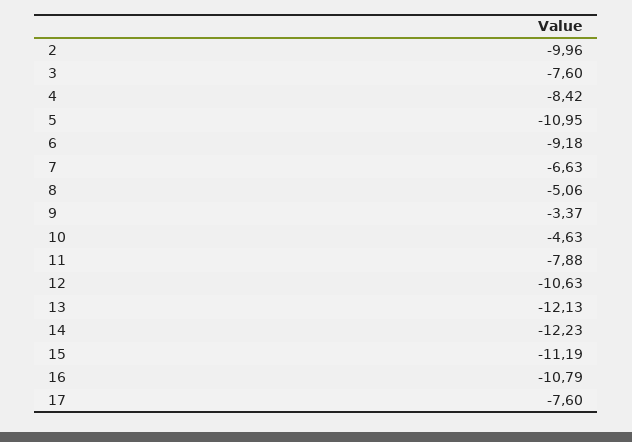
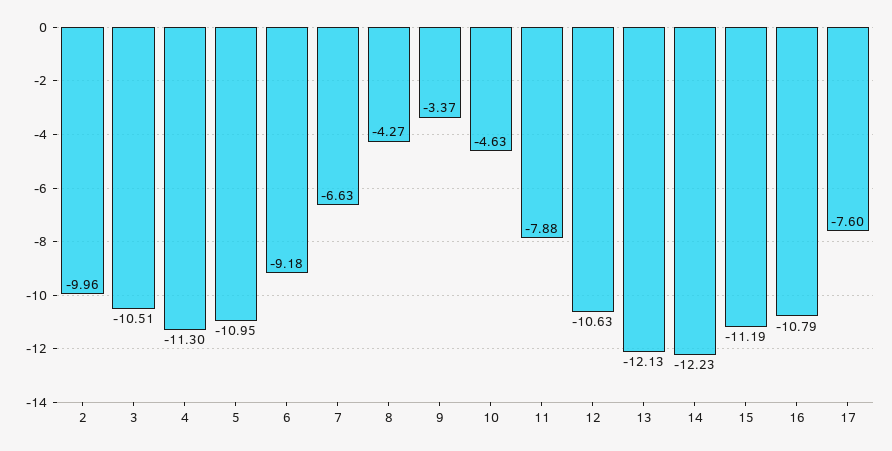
3: -7.6 -> -10.51
4: -8.42 -> -11.3
8: -5.06 -> -4.27

